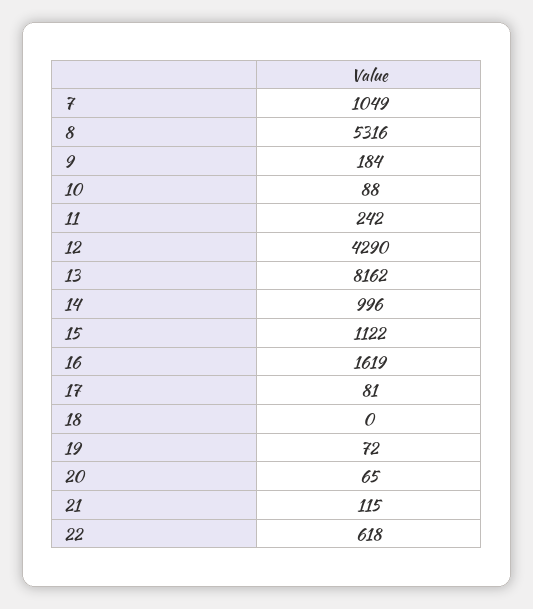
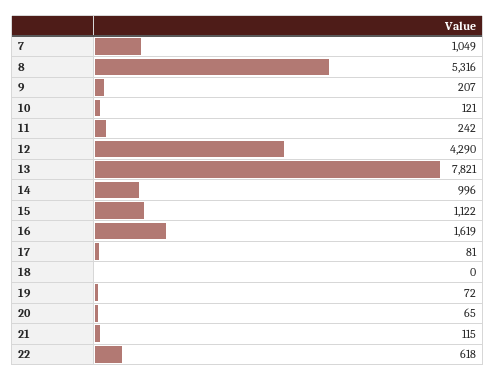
9: 184 -> 207
10: 88 -> 121
13: 8162 -> 7821

